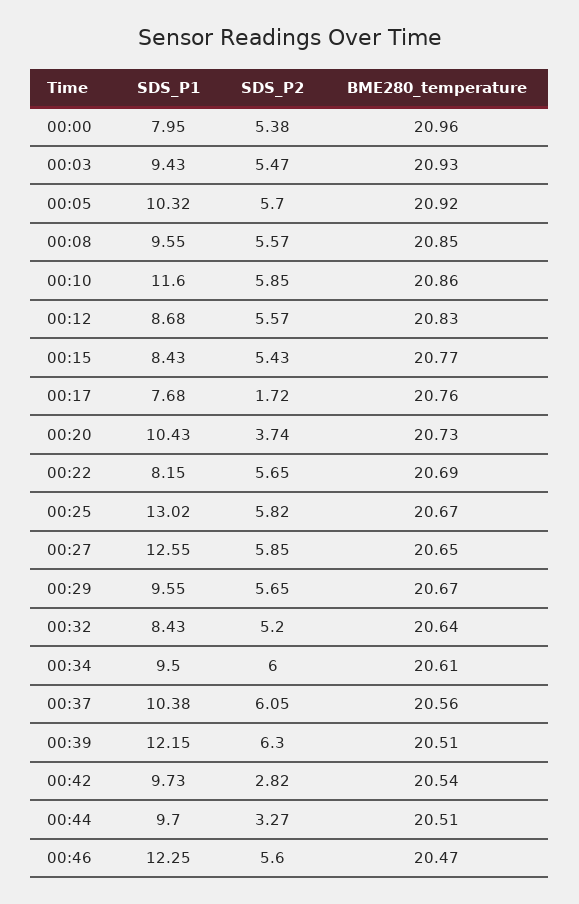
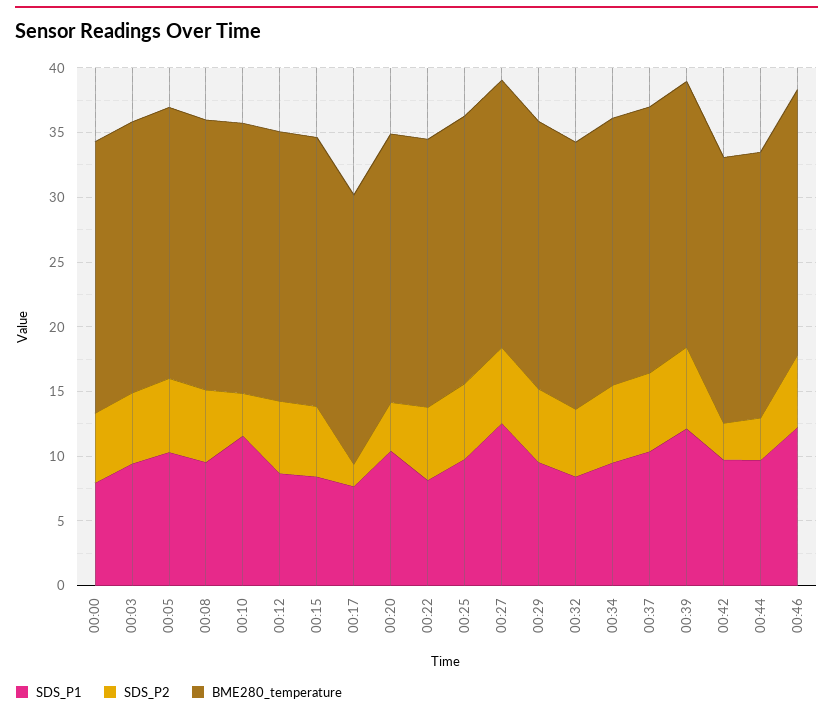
SDS_P2, 00:10: 5.85 -> 3
SDS_P1, 00:25: 13.02 -> 10

